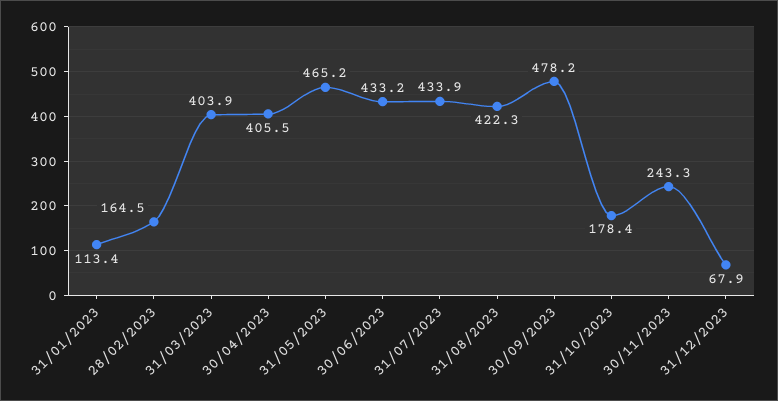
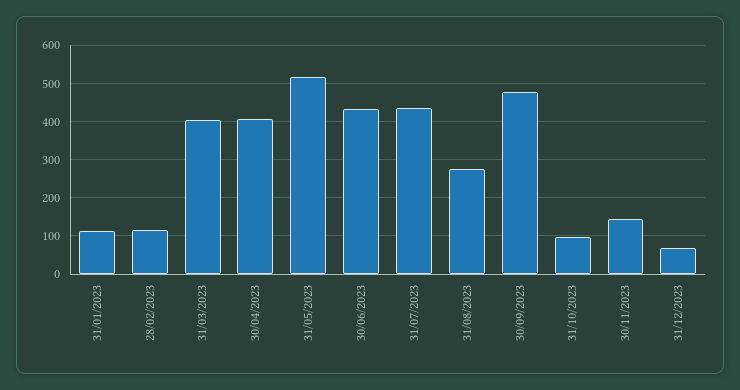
28/02/2023: 164.5 -> 120
31/05/2023: 465.2 -> 520
31/08/2023: 422.3 -> 280
31/10/2023: 178.4 -> 100
30/11/2023: 243.3 -> 140

